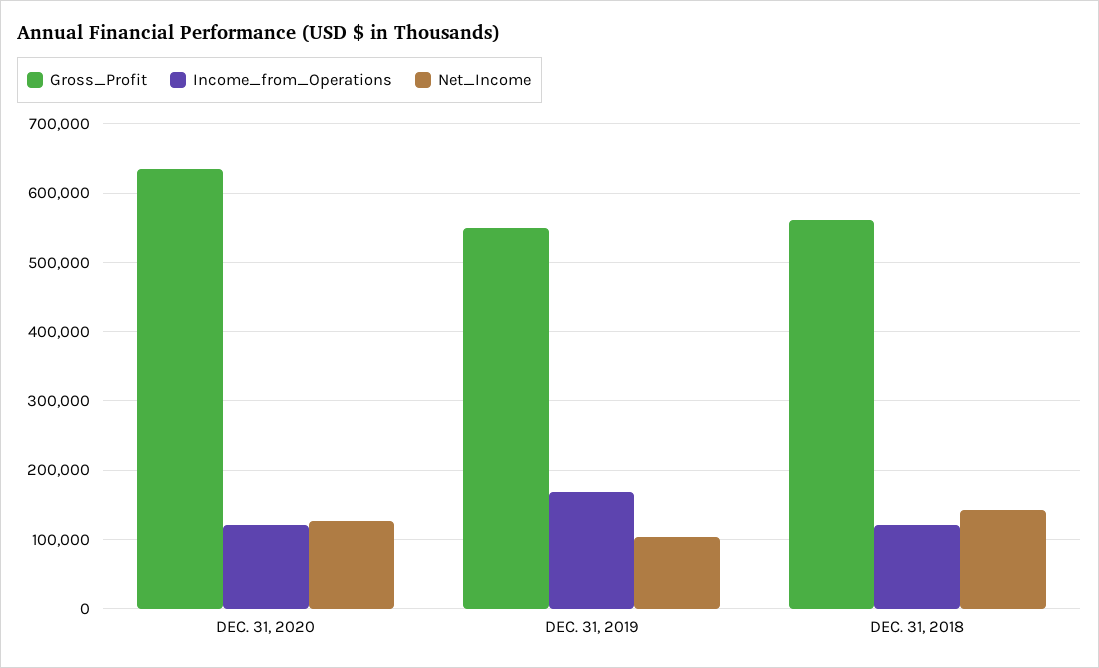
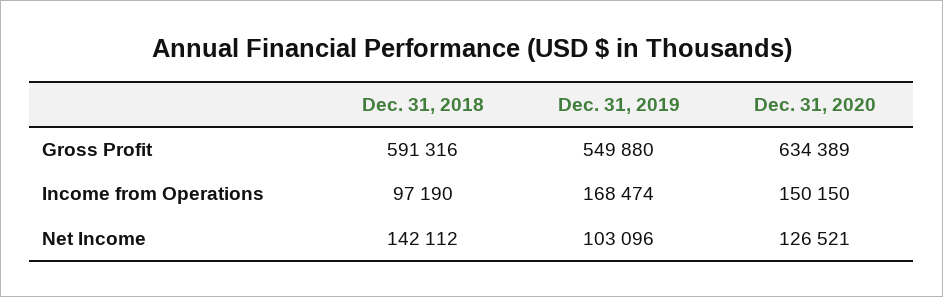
Income_from_Operations, DEC. 31, 2020: 120000 -> 150150
Gross_Profit, DEC. 31, 2018: 560000 -> 591316
Income_from_Operations, DEC. 31, 2018: 120000 -> 97190

